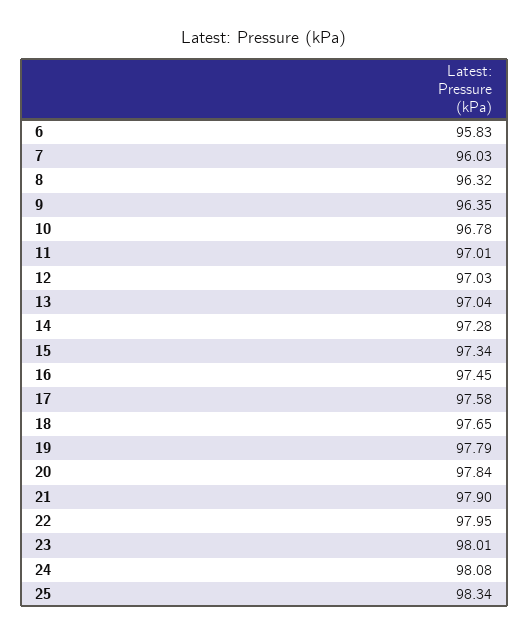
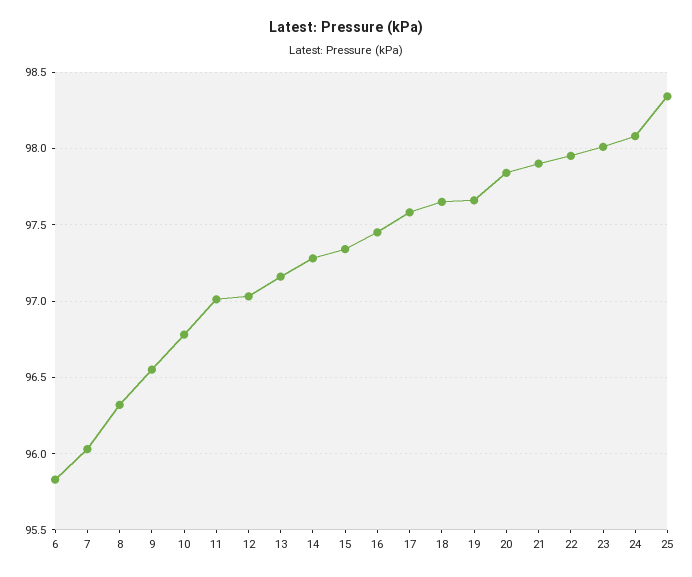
9: 96.35 -> 96.55
13: 97.04 -> 97.15
19: 97.79 -> 97.65

